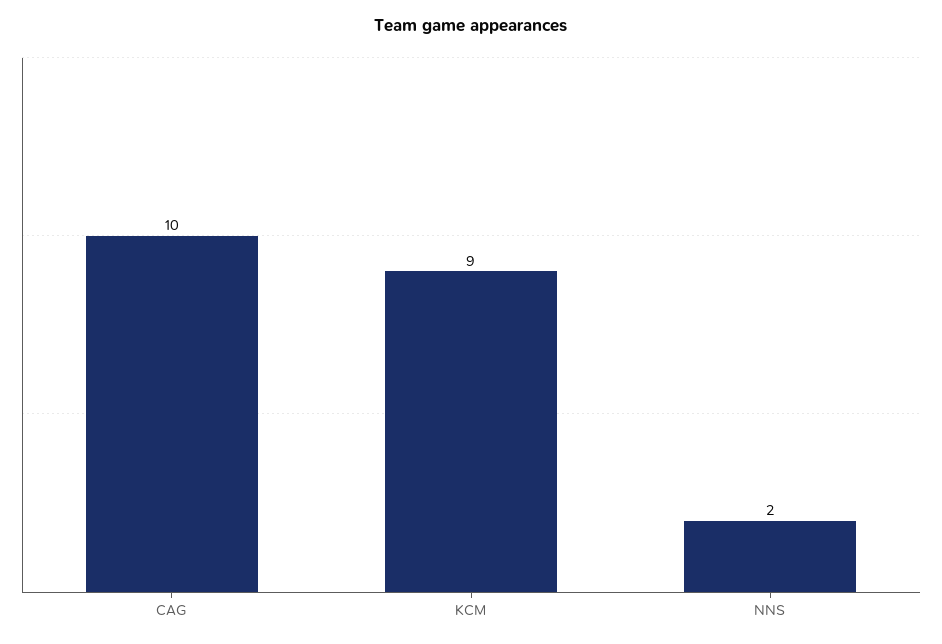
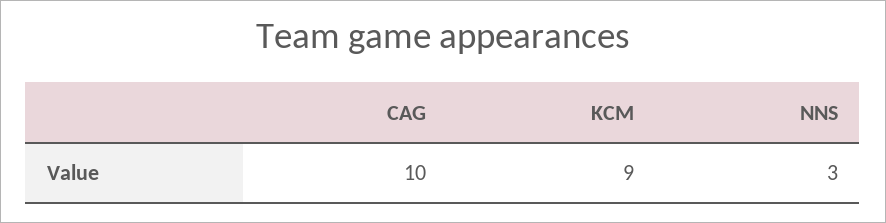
NNS: 2 -> 3

